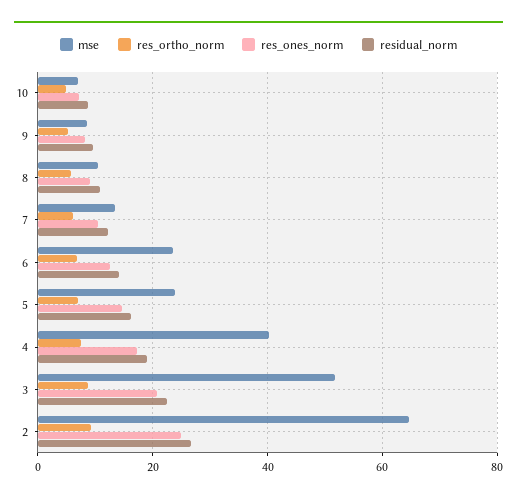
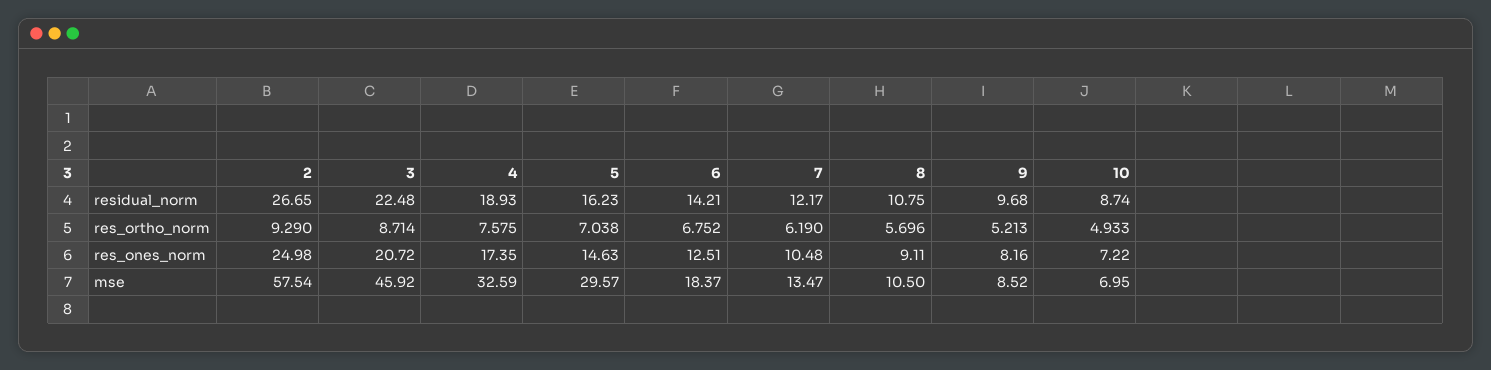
mse, 6: 24 -> 18.37
mse, 5: 24 -> 29.57
mse, 4: 40 -> 32.59
mse, 3: 52 -> 45.92
mse, 2: 64 -> 57.54

